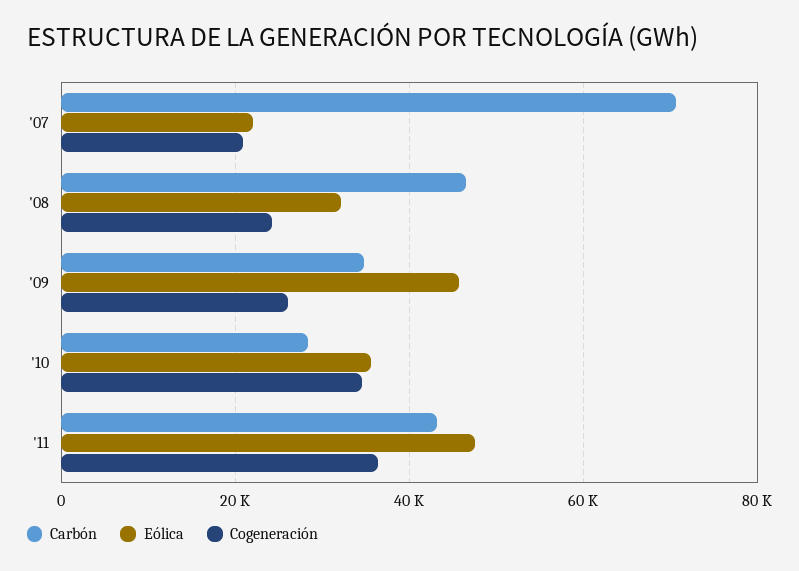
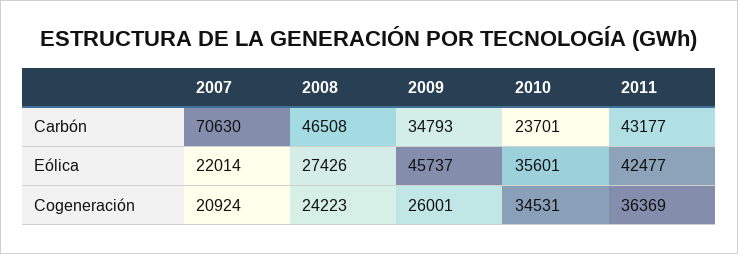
Eólica, '08: 32000 -> 27426
Carbón, '10: 28000 -> 23701
Eólica, '11: 48000 -> 42477

